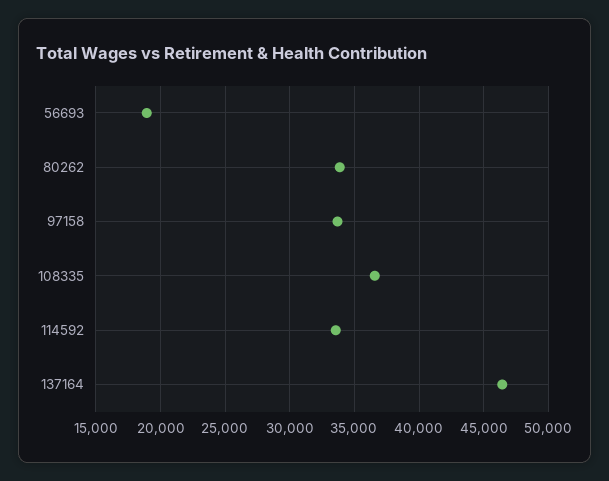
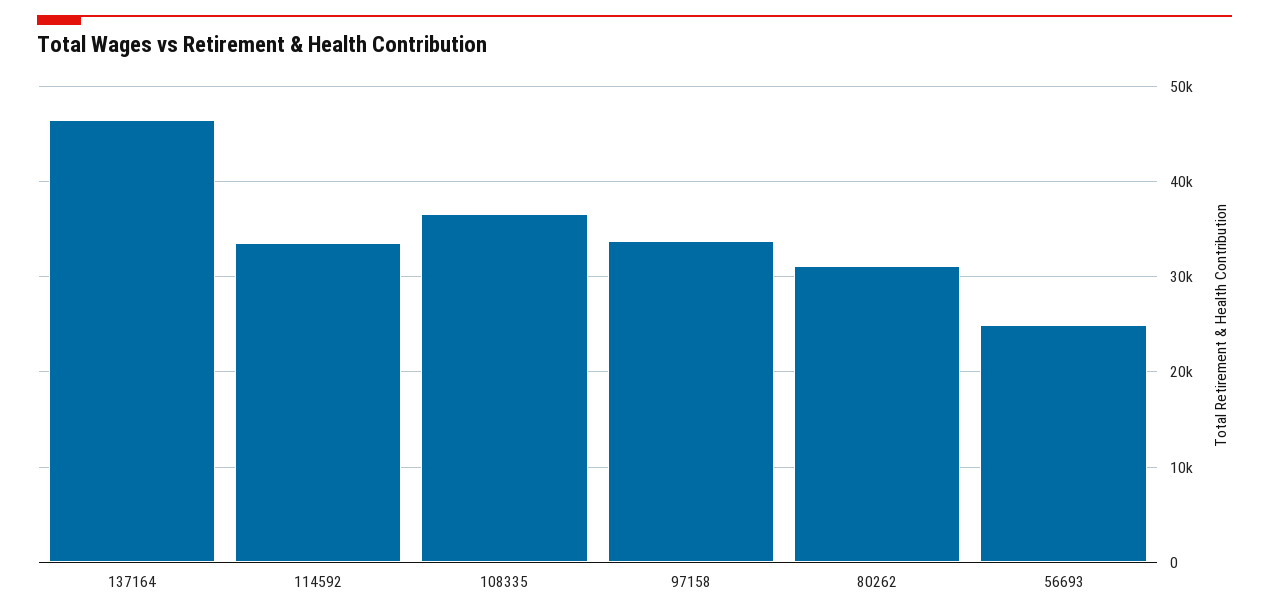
56693: 19000 -> 25000
80262: 34000 -> 31000

